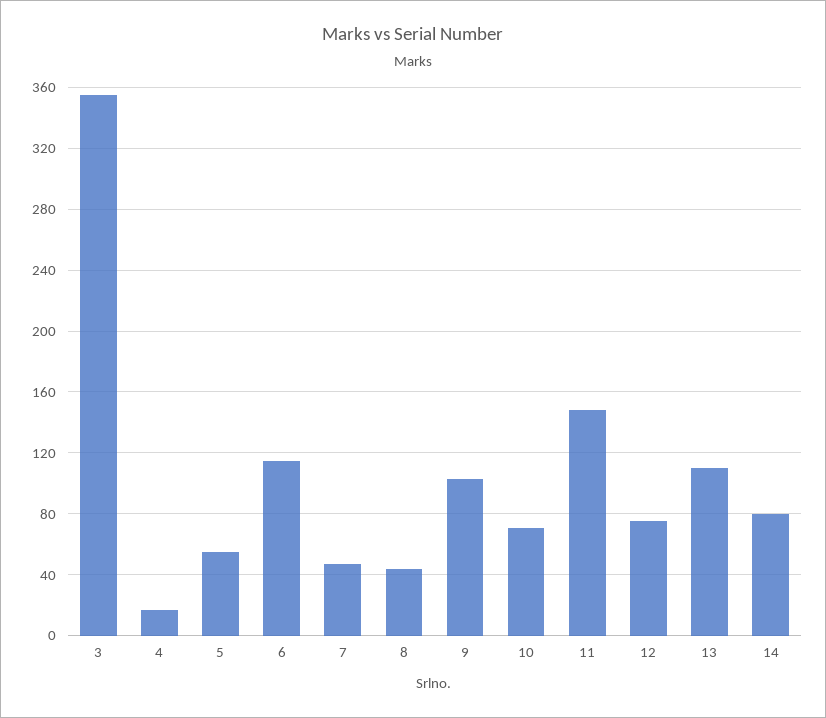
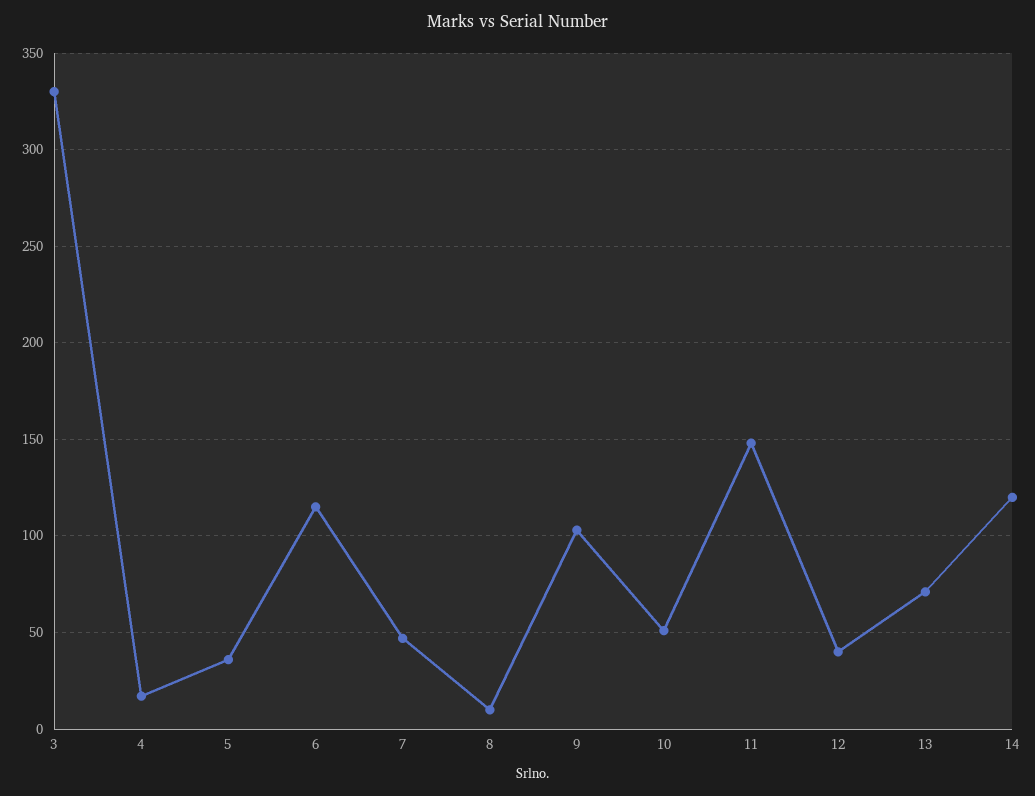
3: 355 -> 330
5: 55 -> 35
8: 45 -> 10
10: 70 -> 50
12: 75 -> 40
13: 110 -> 70
14: 80 -> 120

